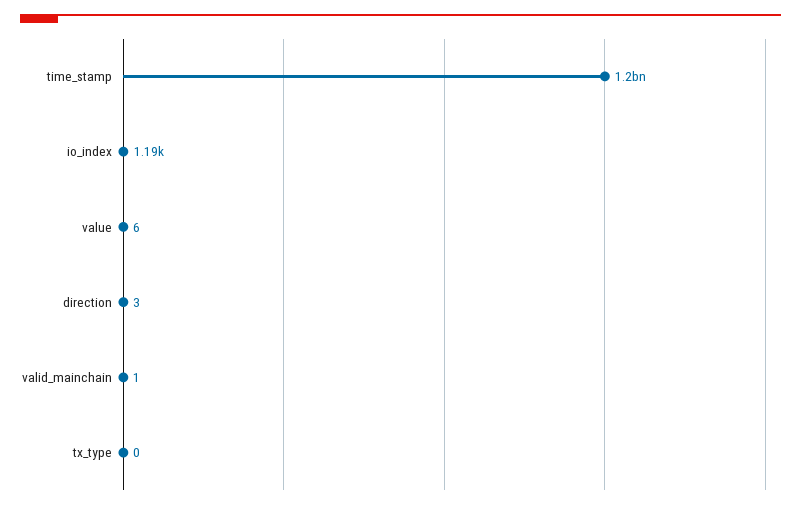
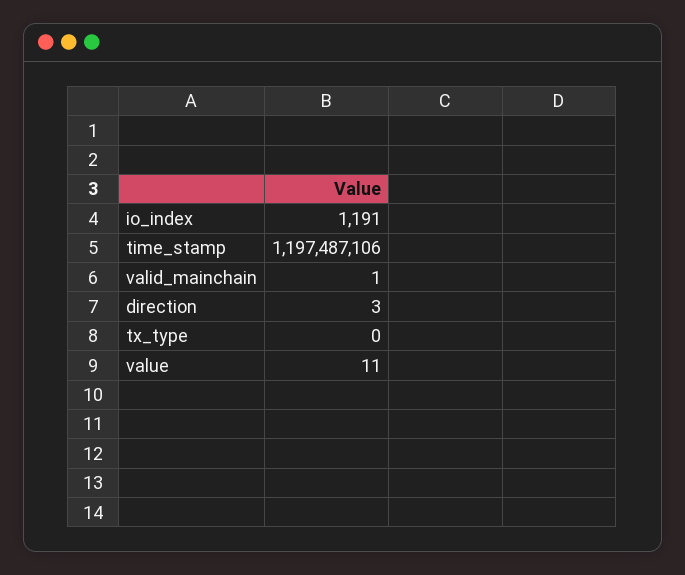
value: 6 -> 11

